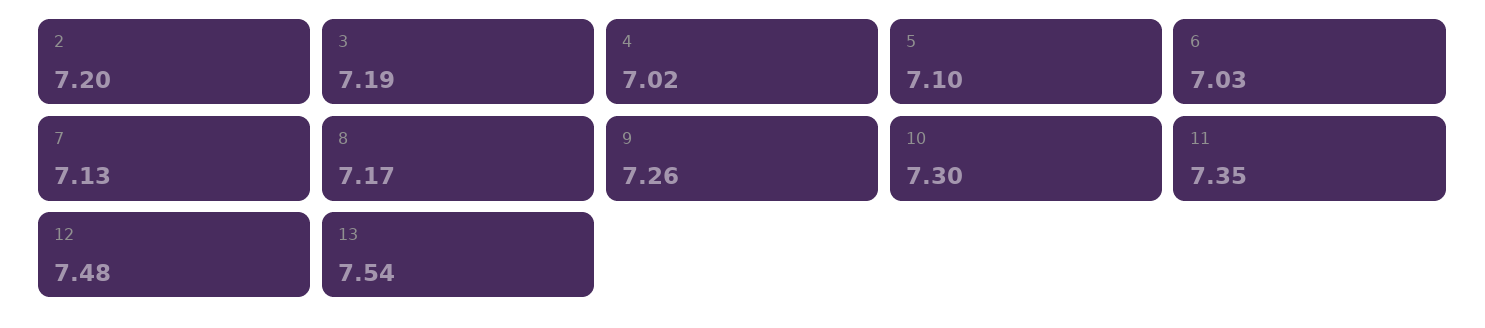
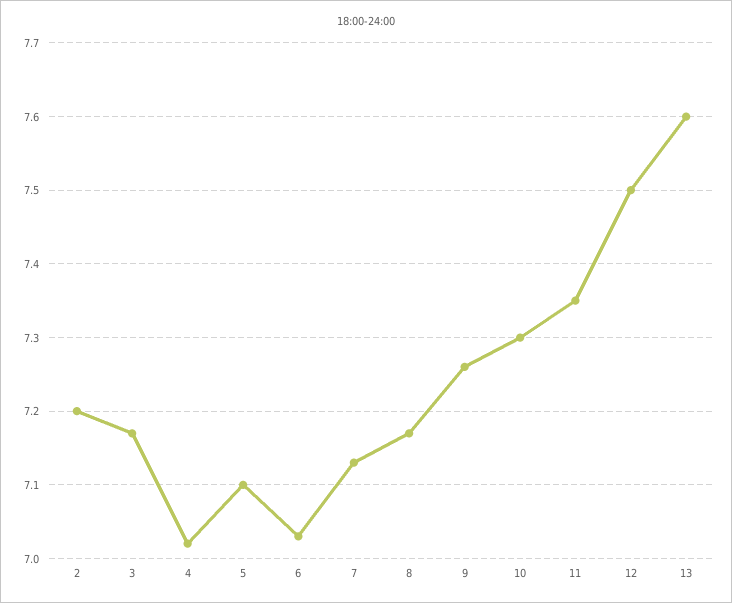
3: 7.19 -> 7.17
12: 7.48 -> 7.5
13: 7.54 -> 7.6

